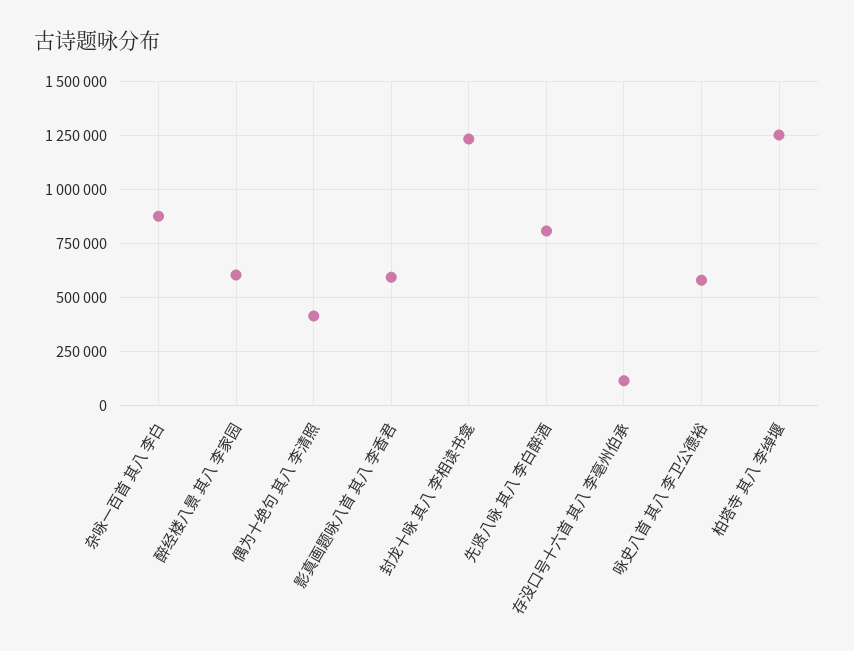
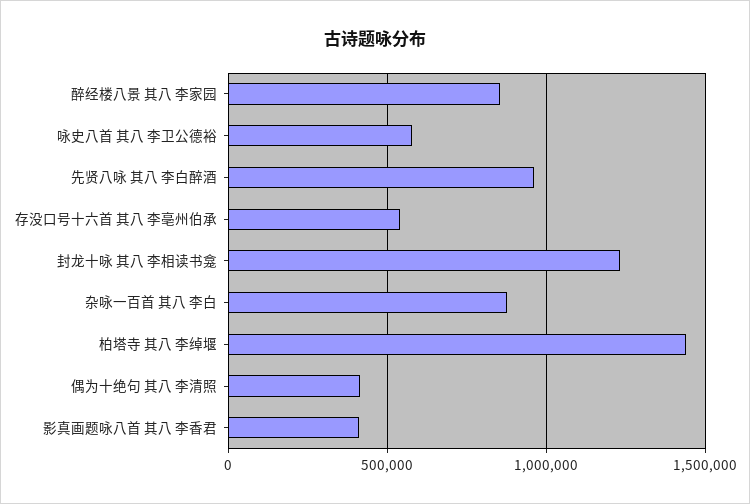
醉经楼八景 其八 李家园: 600000 -> 850000
影真画题咏八首 其八 李香君: 600000 -> 400000
先贤八咏 其八 李白醉酒: 800000 -> 950000
存没口号十六首 其八 李亳州伯承: 100000 -> 550000
柏塔寺 其八 李绰堰: 1250000 -> 1450000

